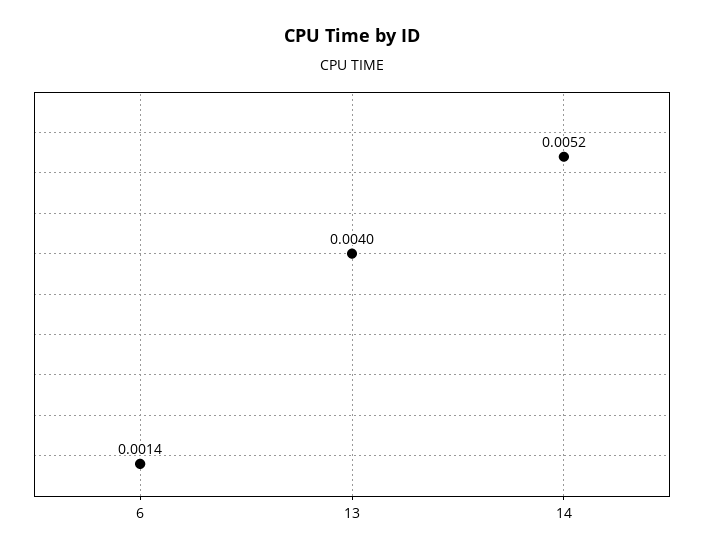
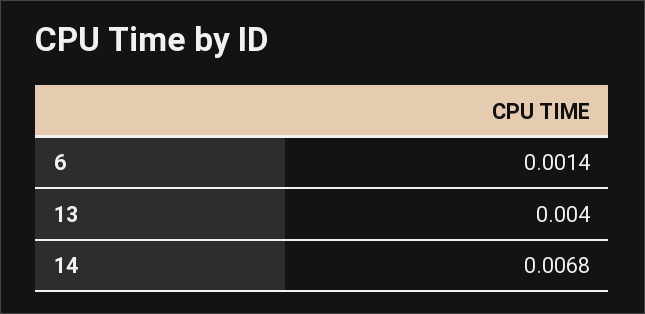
14: 0.0052 -> 0.0068

